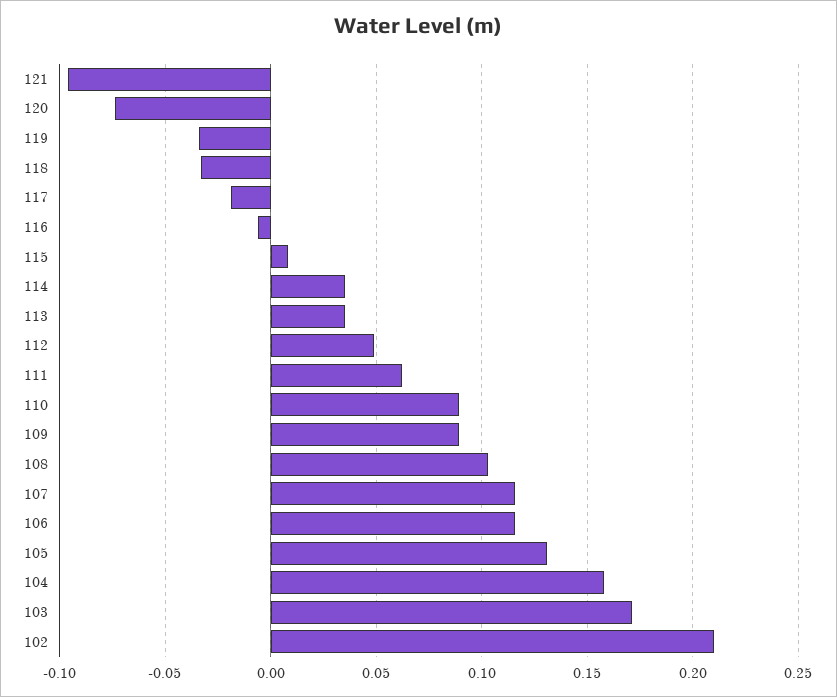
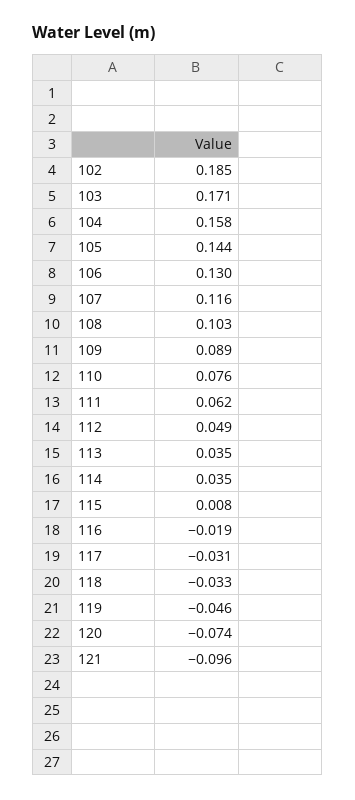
119: -0.035 -> -0.046
117: -0.02 -> -0.031
116: -0.005 -> -0.019
110: 0.09 -> 0.076
106: 0.115 -> 0.13
105: 0.13 -> 0.144
102: 0.21 -> 0.185

